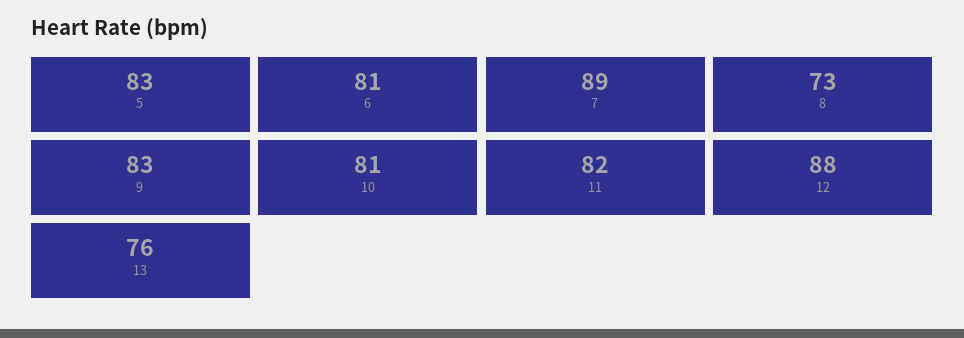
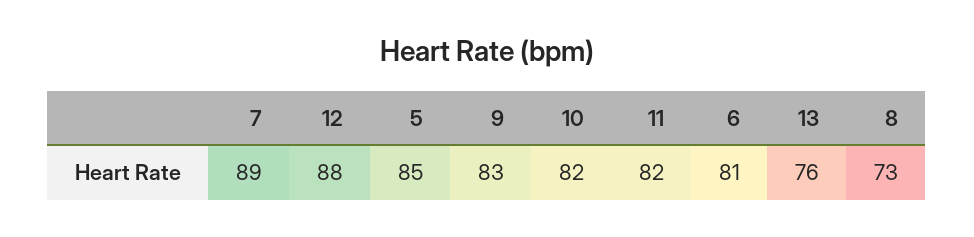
5: 83 -> 85
10: 81 -> 82

